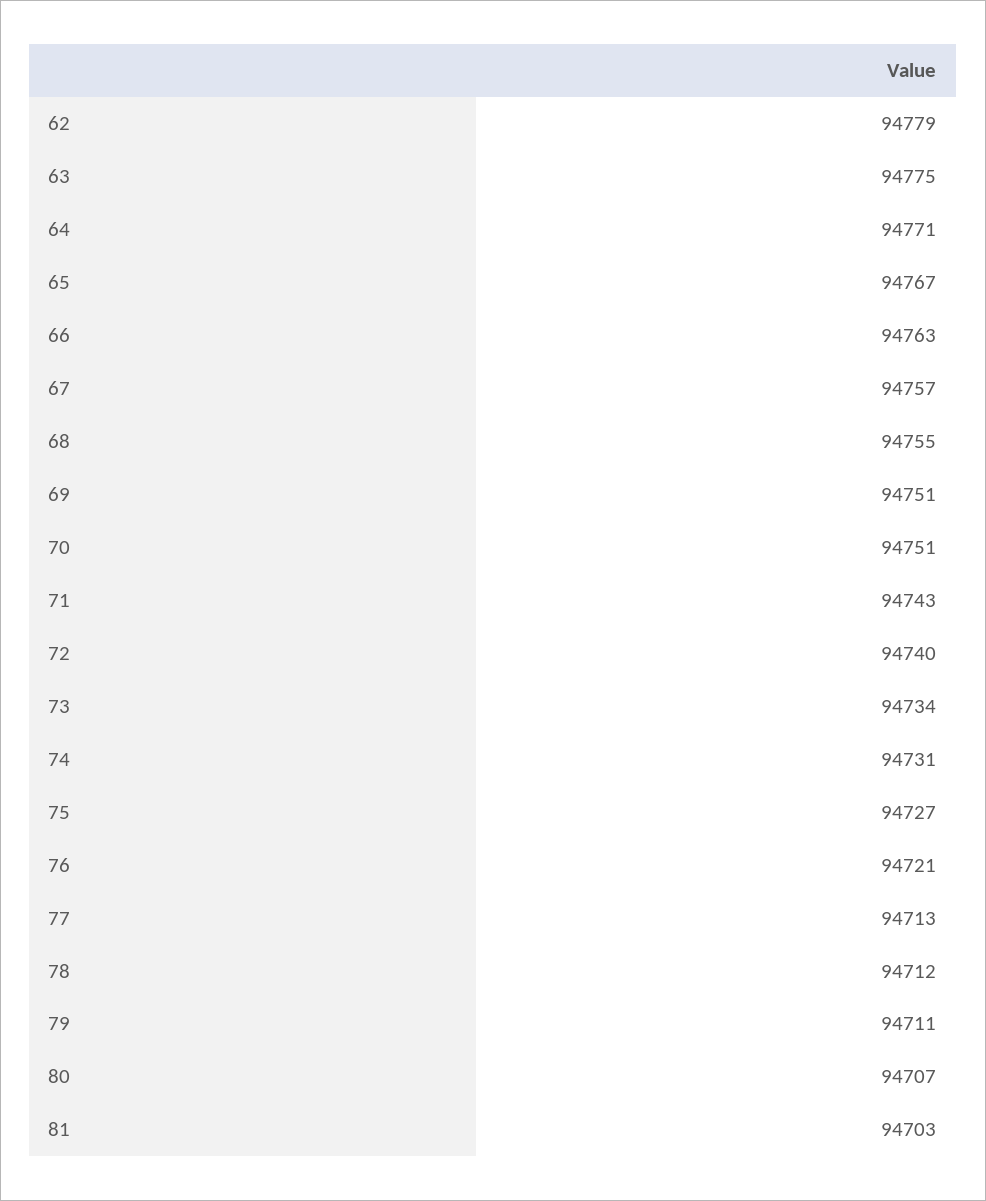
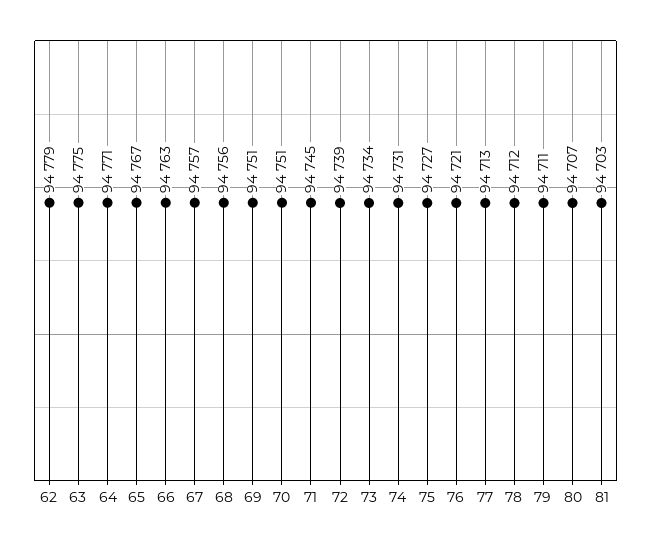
68: 94755 -> 94756
71: 94743 -> 94745
72: 94740 -> 94739

